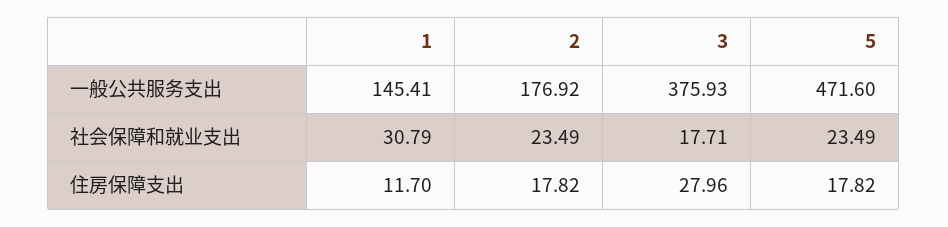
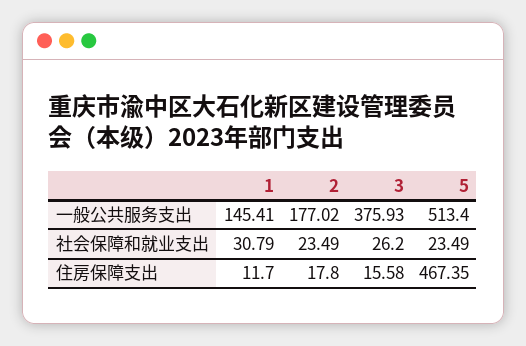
2, 一般公共服务支出: 176.92 -> 177.02
5, 一般公共服务支出: 471.6 -> 513.4
3, 社会保障和就业支出: 17.71 -> 26.2
2, 住房保障支出: 17.82 -> 17.8
3, 住房保障支出: 27.96 -> 15.58
5, 住房保障支出: 17.82 -> 467.35

